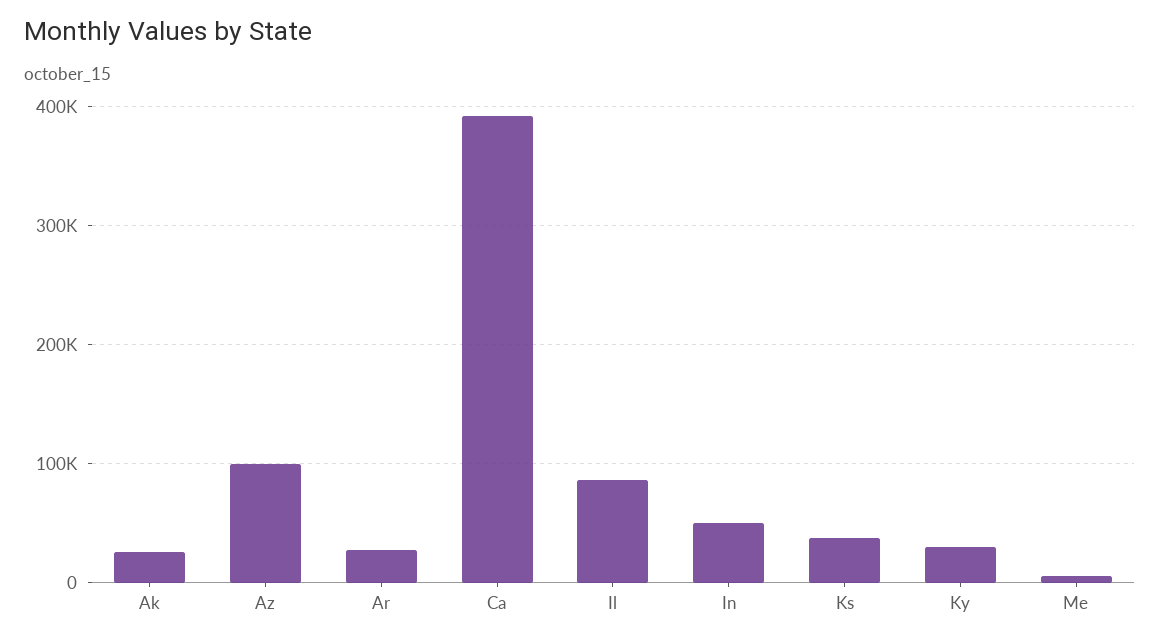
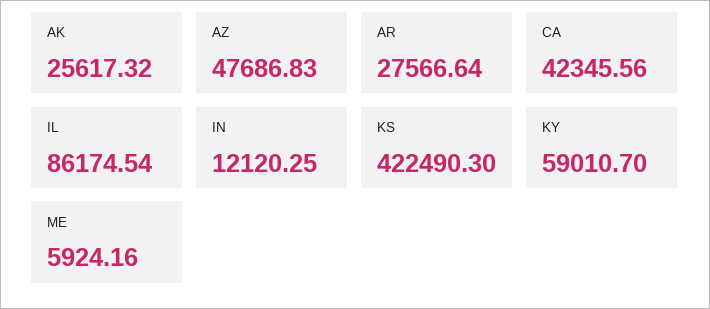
Az: 100000 -> 47686.83
Ca: 390000 -> 42345.56
In: 50000 -> 12120.25
Ks: 40000 -> 422490.3
Ky: 30000 -> 59010.7

